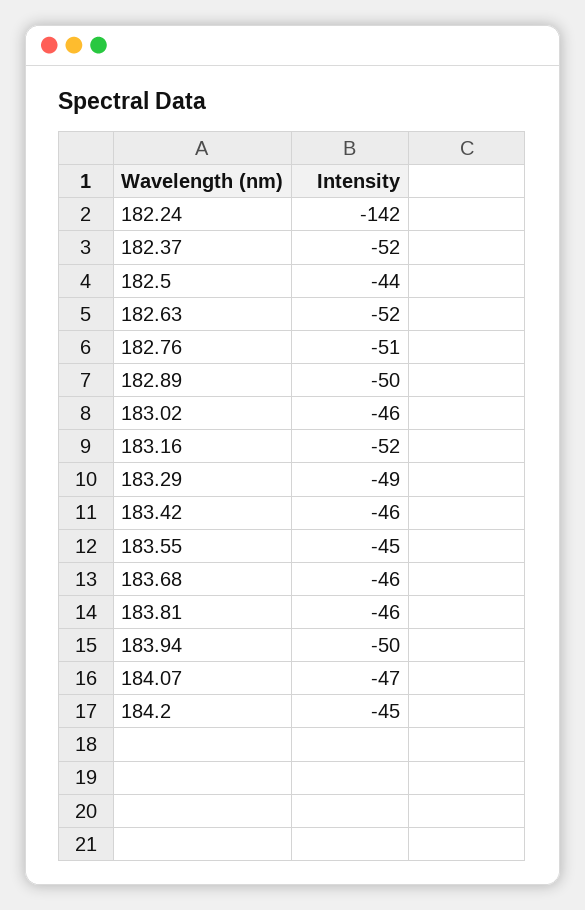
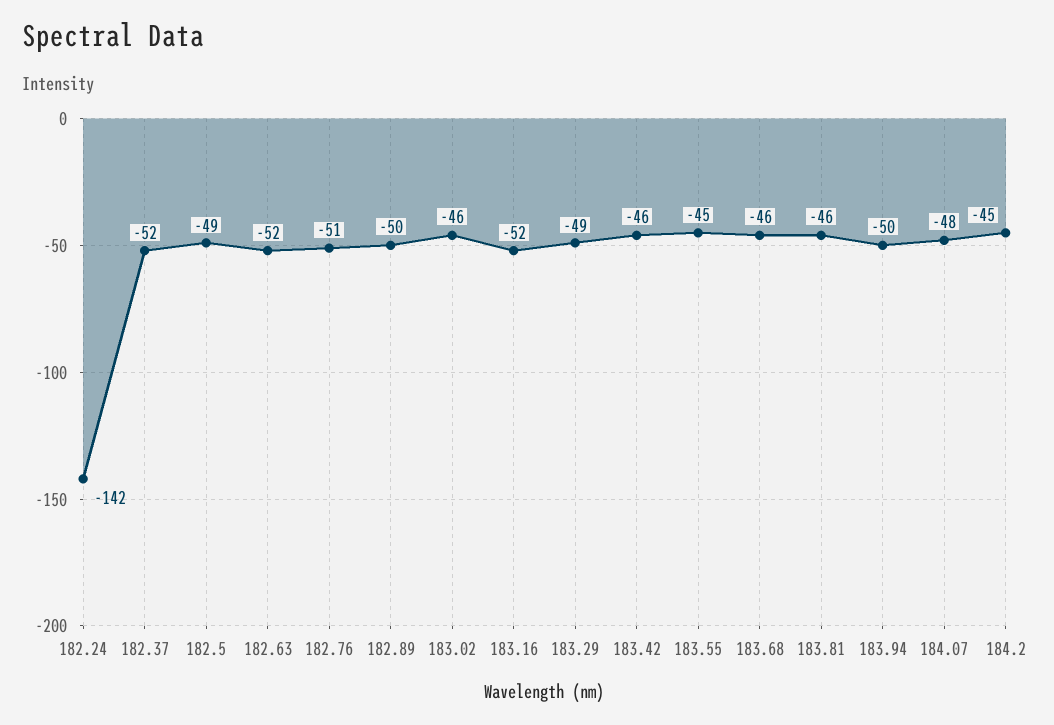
182.5: -44 -> -49
184.07: -47 -> -48

